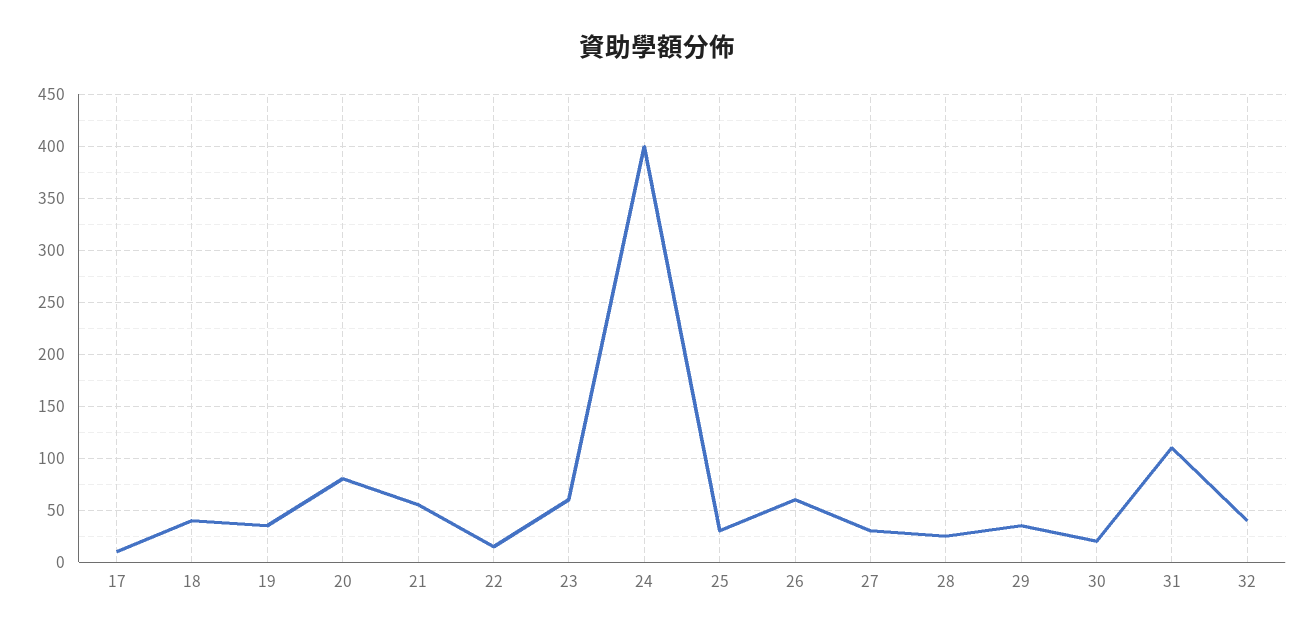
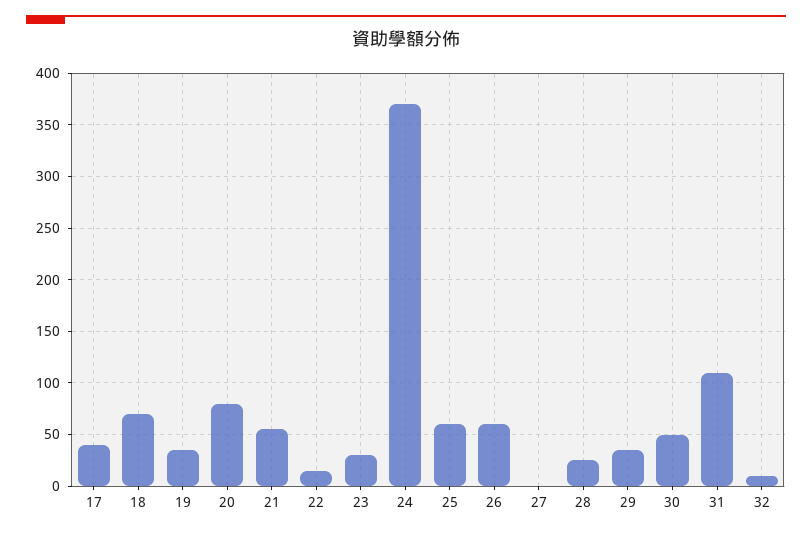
17: 10 -> 40
18: 40 -> 70
23: 60 -> 30
24: 400 -> 370
25: 30 -> 60
27: 30 -> 0
30: 20 -> 50
32: 40 -> 10

